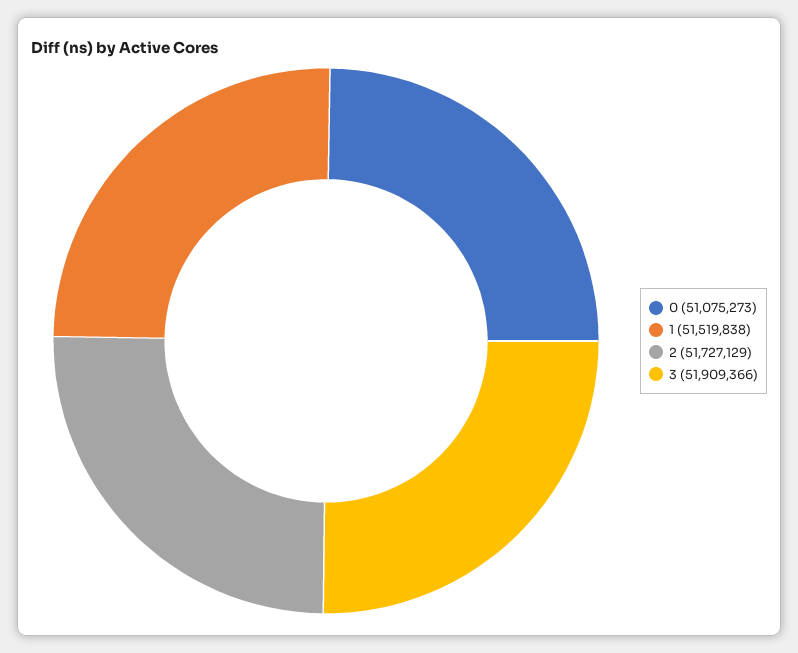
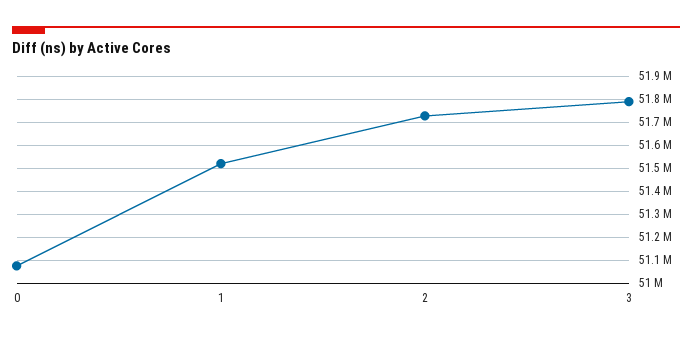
3: 51909366 -> 51800000

